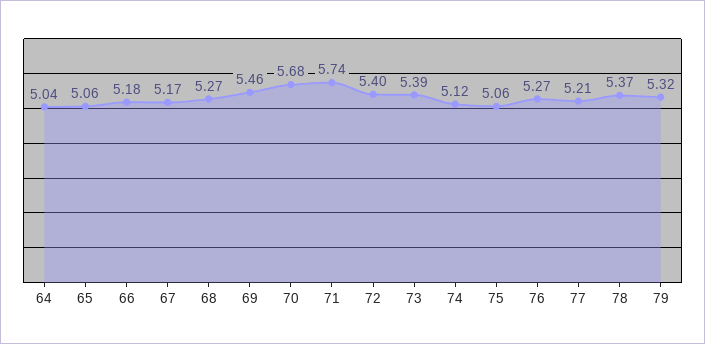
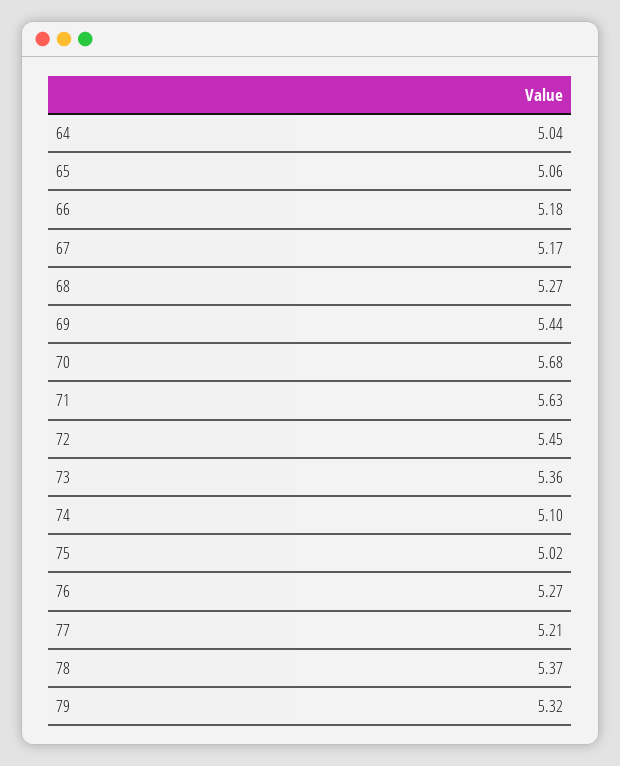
69: 5.46 -> 5.44
71: 5.74 -> 5.63
72: 5.4 -> 5.45
73: 5.39 -> 5.36
74: 5.12 -> 5.1
75: 5.06 -> 5.02

